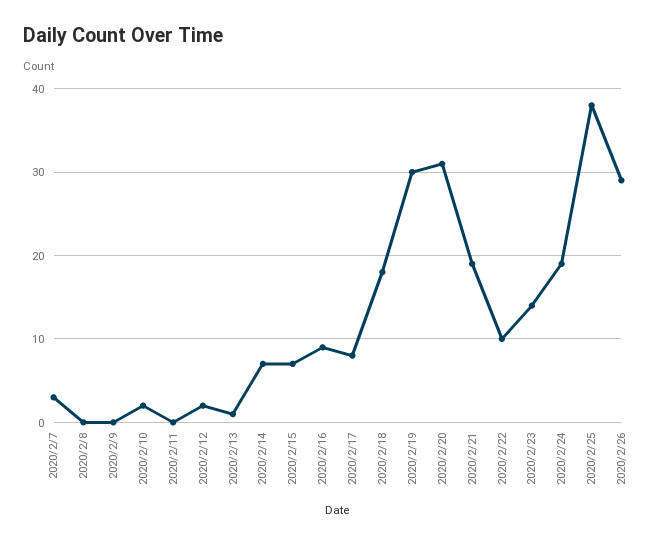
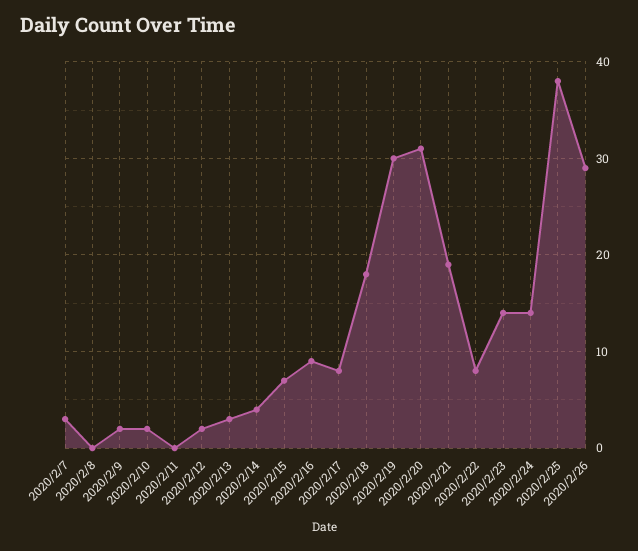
2020/2/9: 0 -> 2
2020/2/13: 1 -> 3
2020/2/14: 7 -> 4
2020/2/22: 10 -> 8
2020/2/24: 19 -> 14

